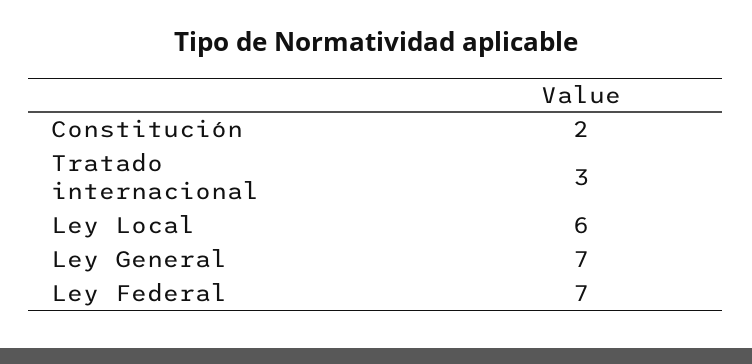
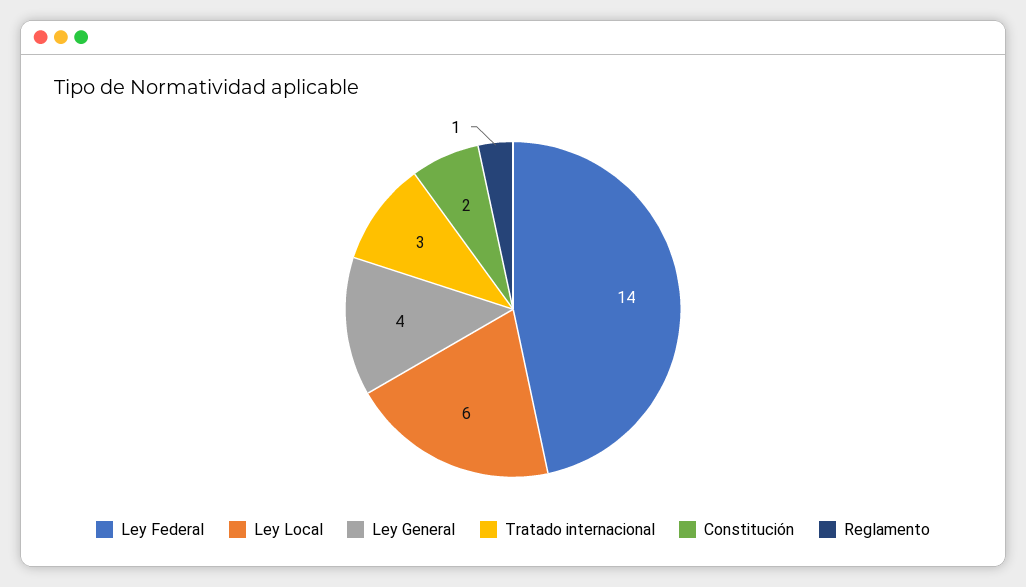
Ley General: 7 -> 4
Ley Federal: 7 -> 14
Reglamento: none -> 1

